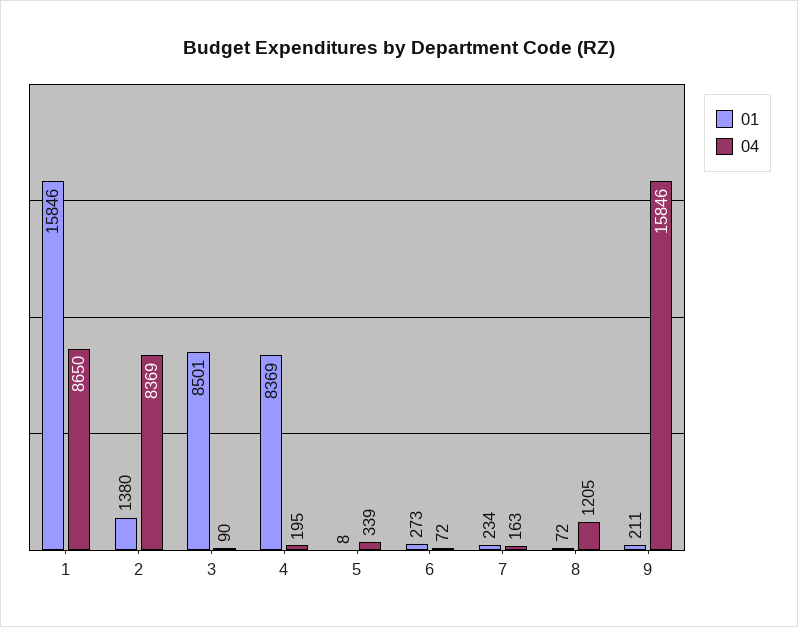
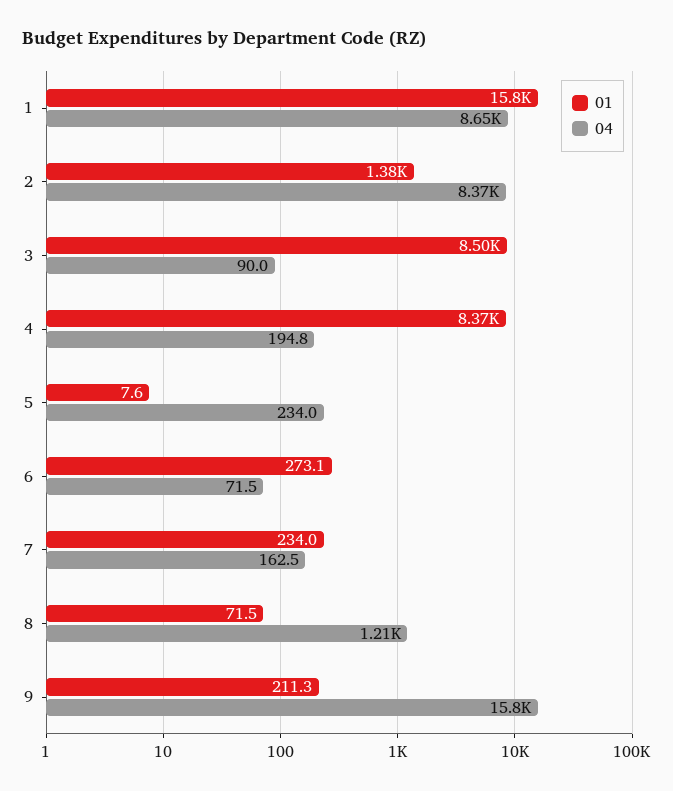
04, 5: 339 -> 234

